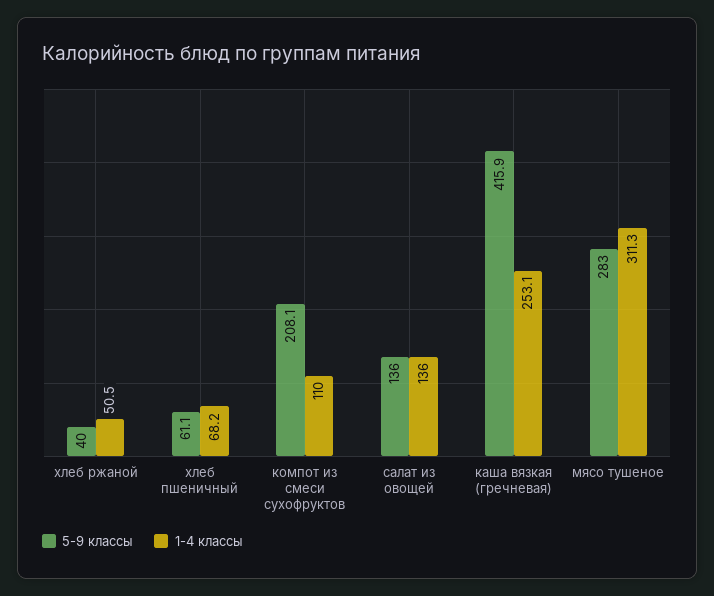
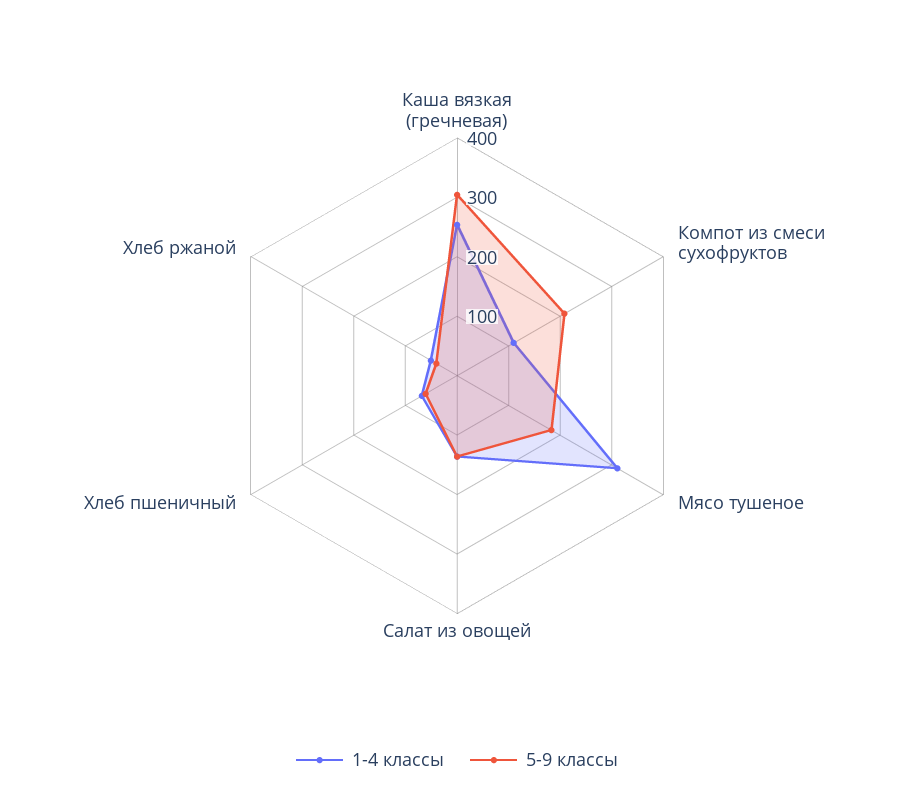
5-9 классы, каша вязкая (гречневая): 415.9 -> 300
5-9 классы, мясо тушеное: 283 -> 180

